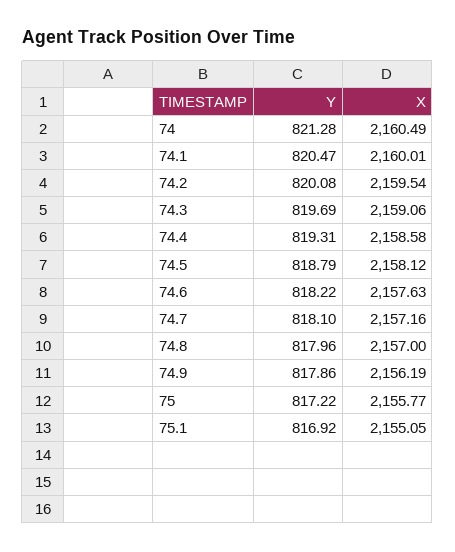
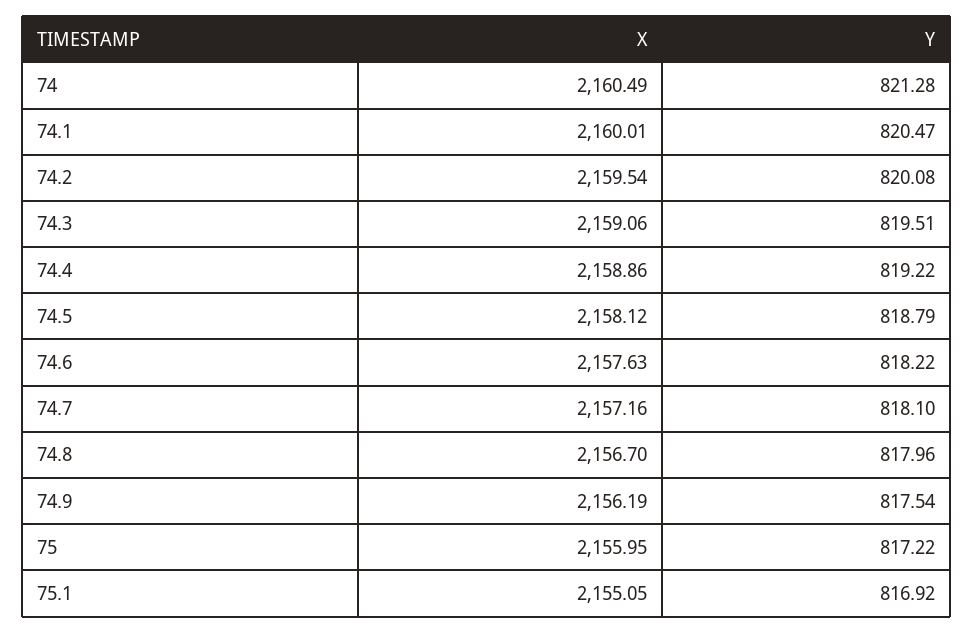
Y, 74.3: 819.69 -> 819.51
Y, 74.4: 819.31 -> 819.22
X, 74.4: 2158.58 -> 2158.86
X, 74.8: 2157 -> 2156.7
Y, 74.9: 817.86 -> 817.54
X, 75: 2155.77 -> 2155.95

